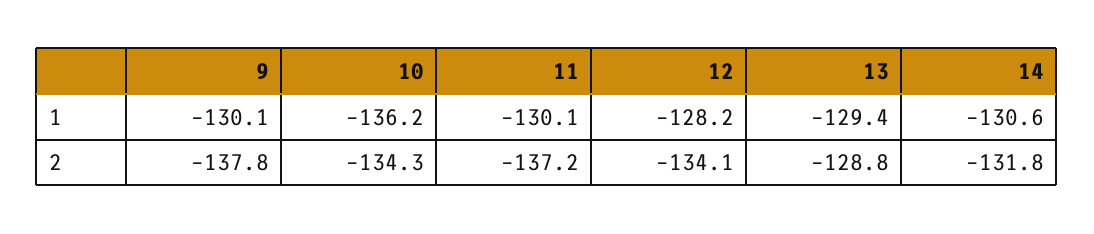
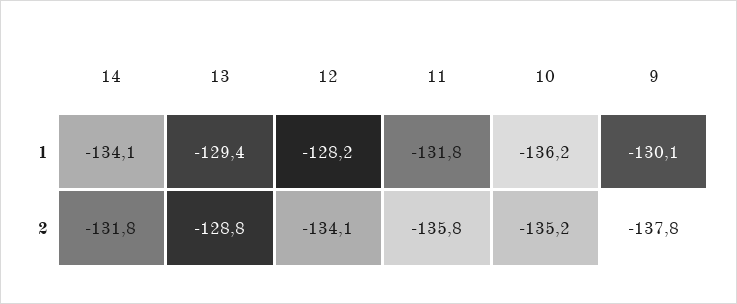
11, 1: -130.1 -> -131.8
14, 1: -130.6 -> -134.1
10, 2: -134.3 -> -135.2
11, 2: -137.2 -> -135.8

